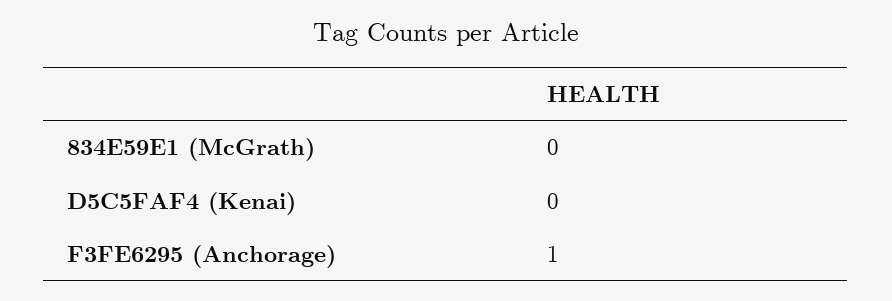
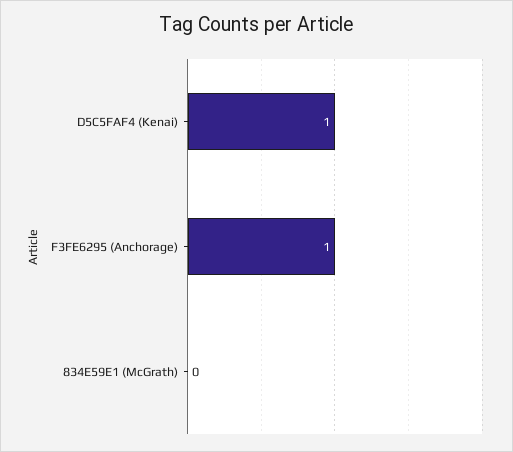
D5C5FAF4 (Kenai): 0 -> 1

